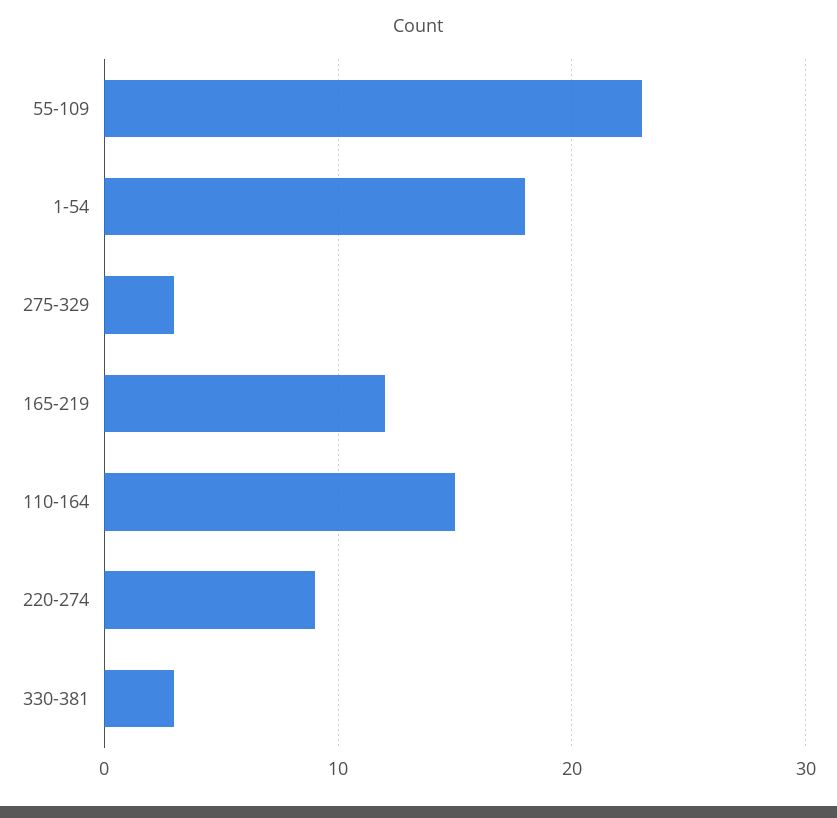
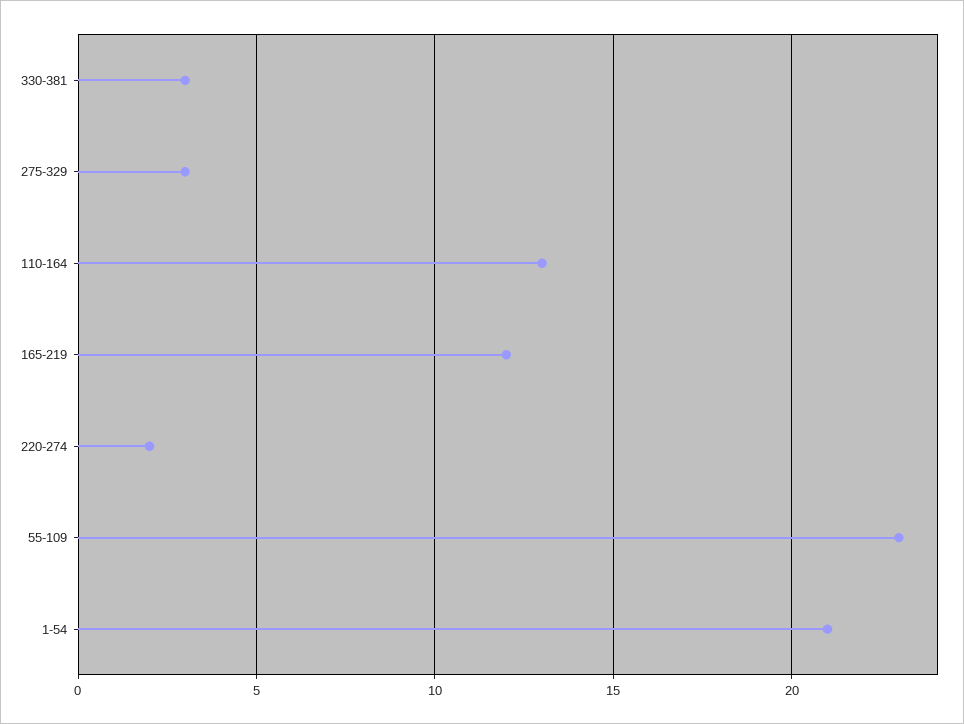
1-54: 18 -> 21
110-164: 15 -> 13
220-274: 9 -> 2

